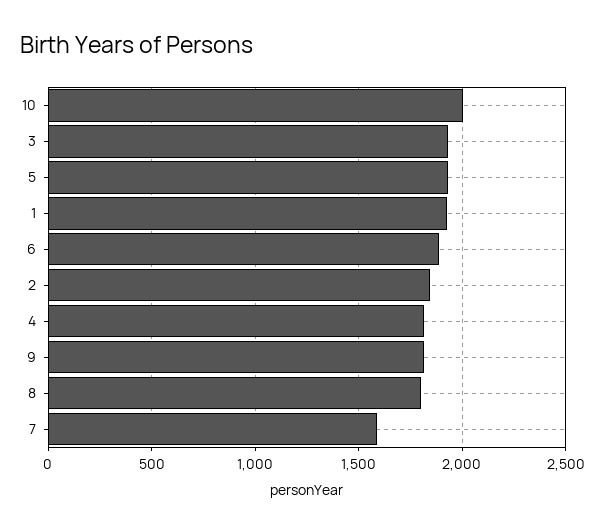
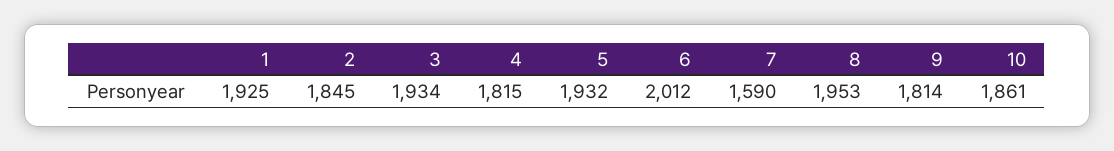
10: 2000 -> 1861
6: 1900 -> 2012
8: 1800 -> 1953

